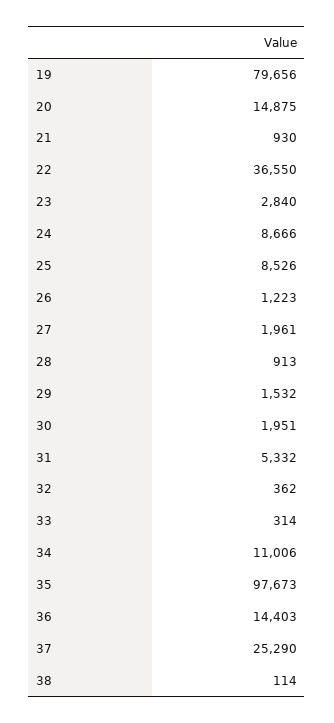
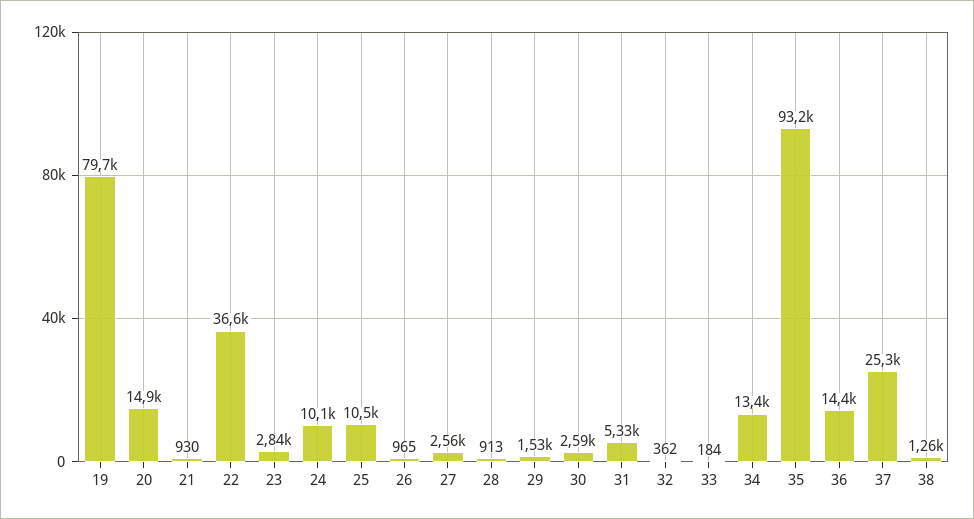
24: 8666 -> 10100
25: 8526 -> 10500
26: 1223 -> 965
27: 1961 -> 2560
30: 1951 -> 2590
33: 314 -> 184
34: 11006 -> 13400
35: 97673 -> 93200
38: 114 -> 1260

